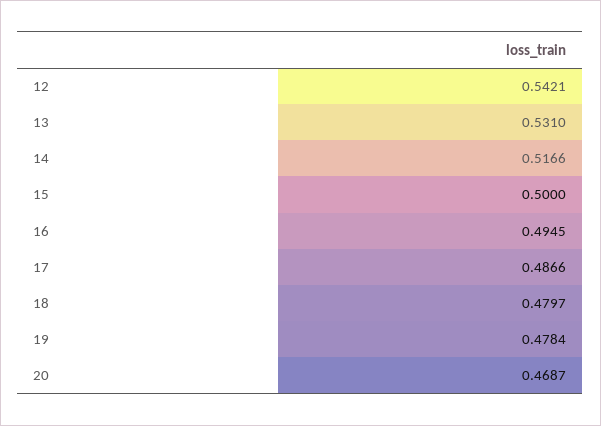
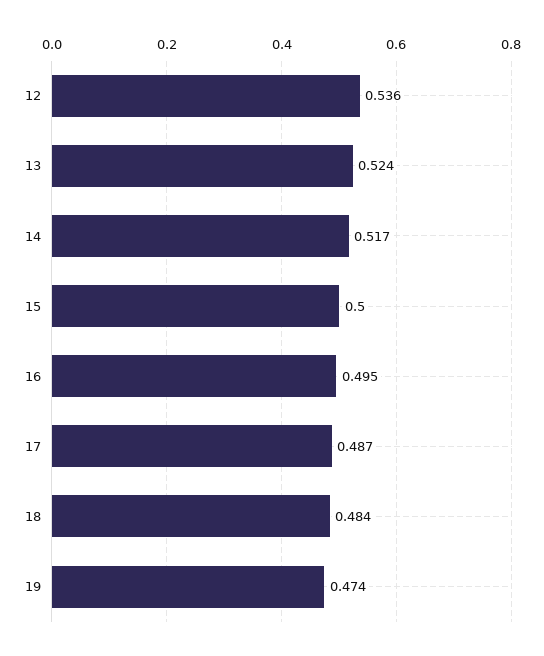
12: 0.5421 -> 0.536
13: 0.531 -> 0.524
18: 0.4797 -> 0.484
19: 0.4784 -> 0.474
20: 0.4687 -> none

